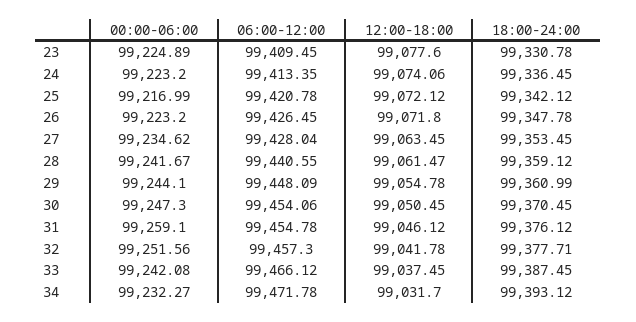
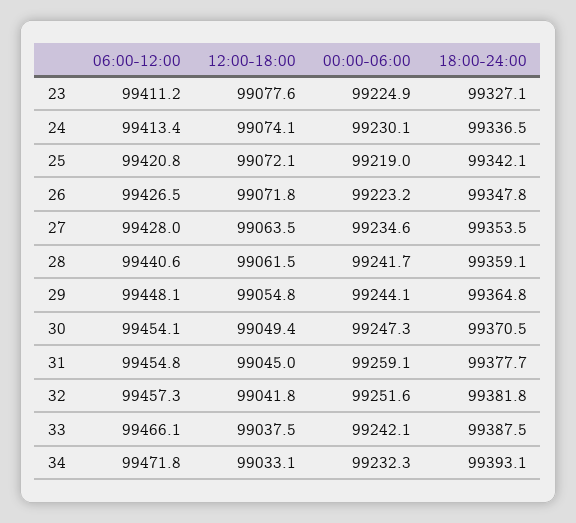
06:00-12:00, 23: 99409.45 -> 99411.2
18:00-24:00, 23: 99330.78 -> 99327.1
00:00-06:00, 24: 99223.2 -> 99230.1
00:00-06:00, 25: 99216.99 -> 99219
18:00-24:00, 29: 99360.99 -> 99364.8
12:00-18:00, 30: 99050.45 -> 99049.4
12:00-18:00, 31: 99046.12 -> 99045
18:00-24:00, 31: 99376.12 -> 99377.7
18:00-24:00, 32: 99377.71 -> 99381.8
12:00-18:00, 34: 99031.7 -> 99033.1

